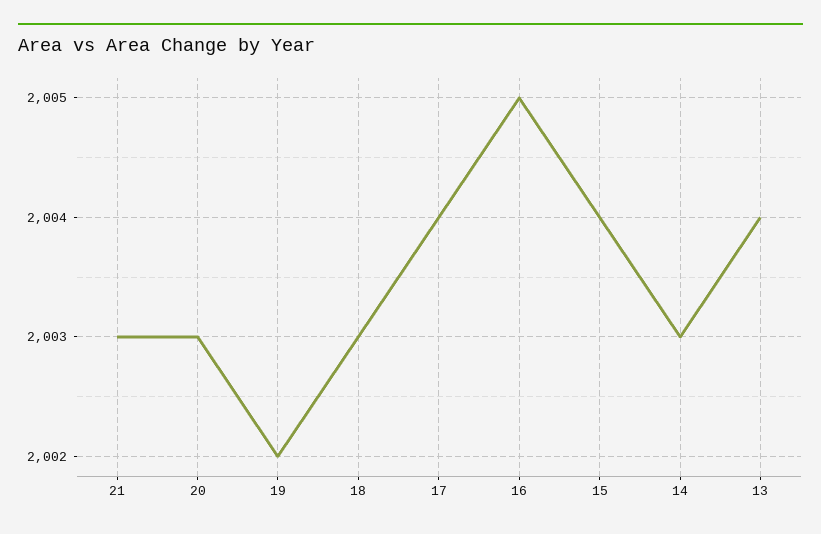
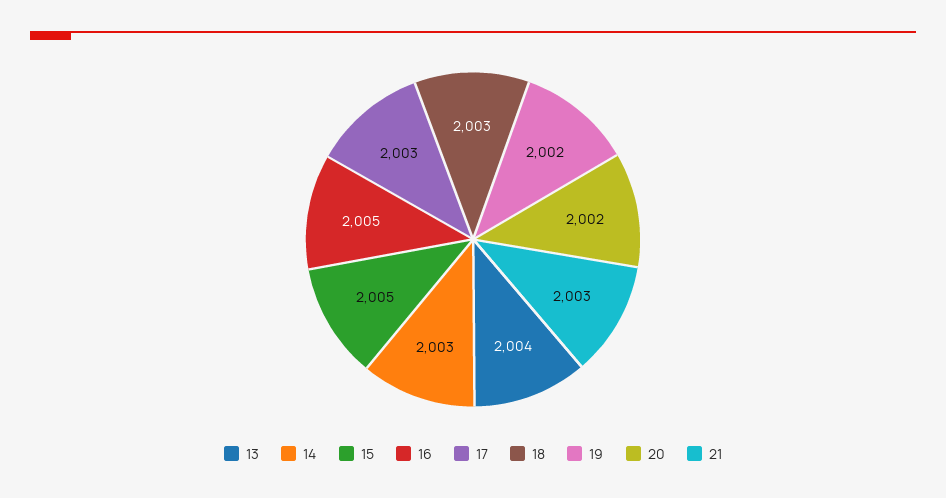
20: 2003 -> 2002
17: 2004 -> 2003
15: 2004 -> 2005

